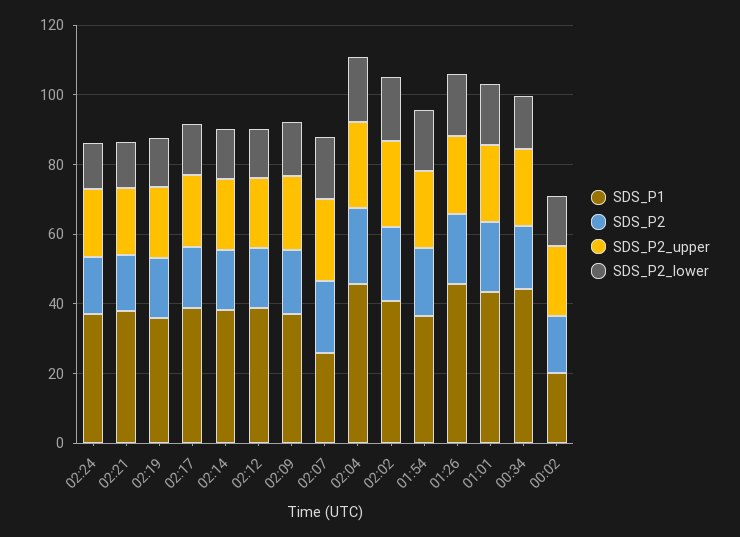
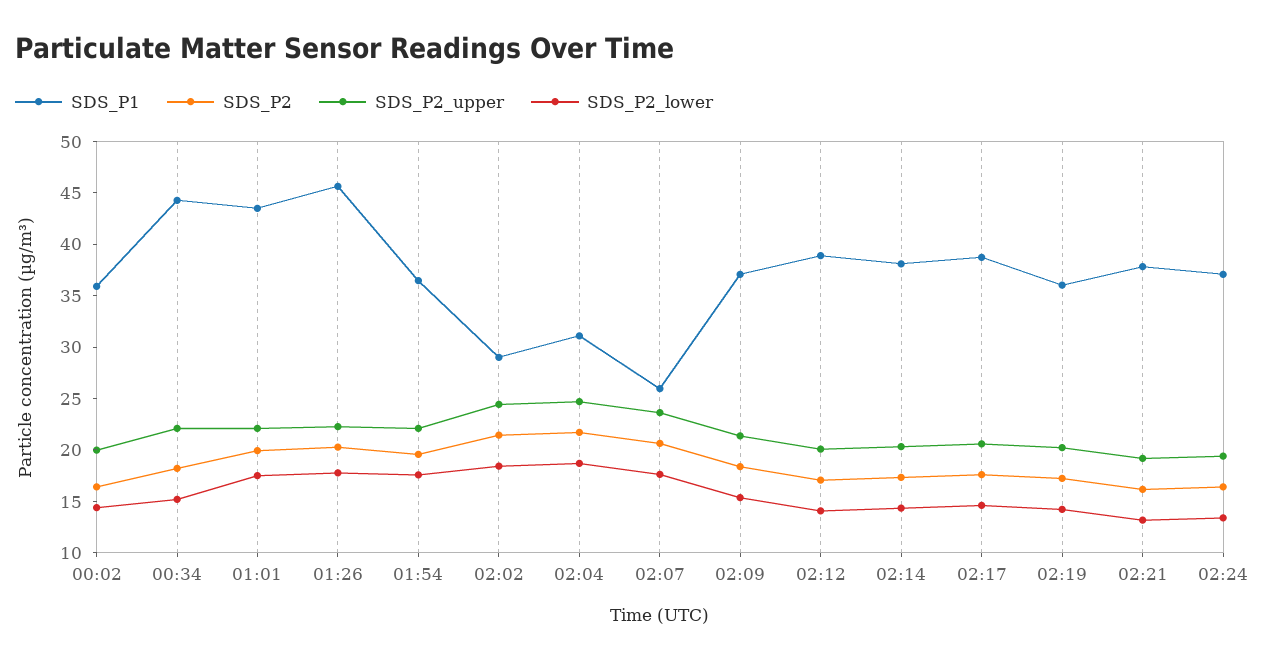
SDS_P1, 02:04: 45 -> 31
SDS_P1, 02:02: 40 -> 29
SDS_P1, 00:02: 20 -> 36

